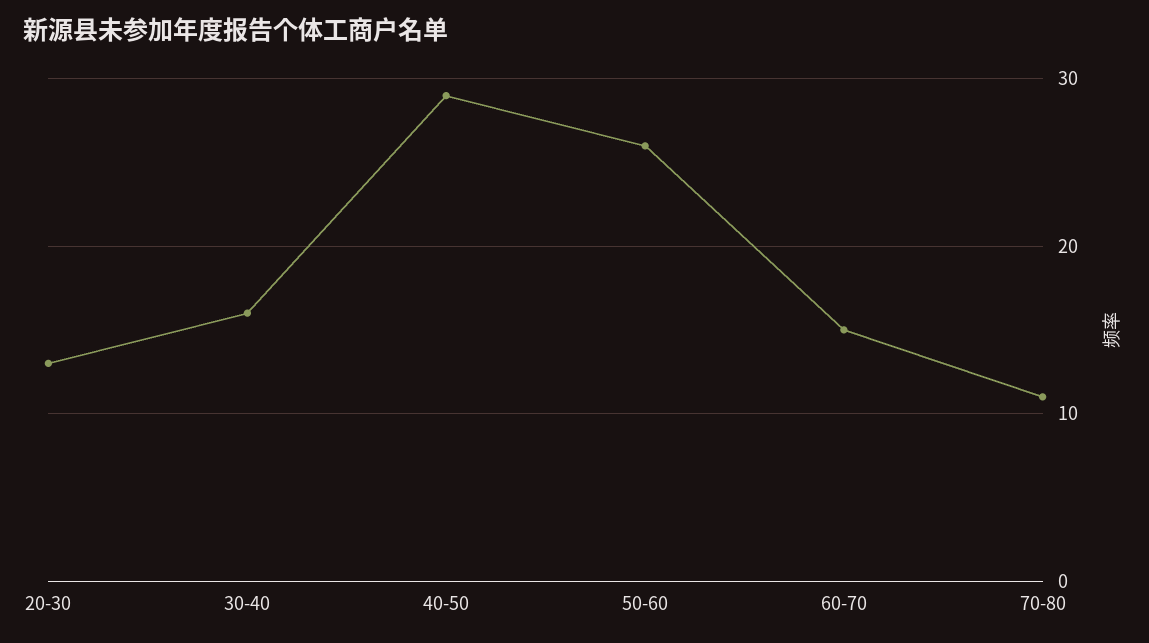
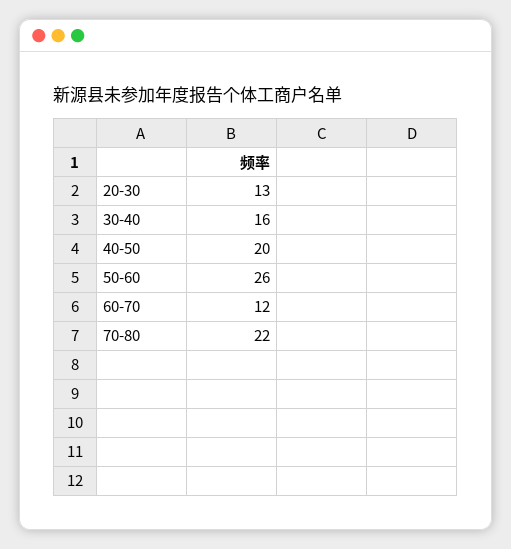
40-50: 29 -> 20
60-70: 15 -> 12
70-80: 11 -> 22

